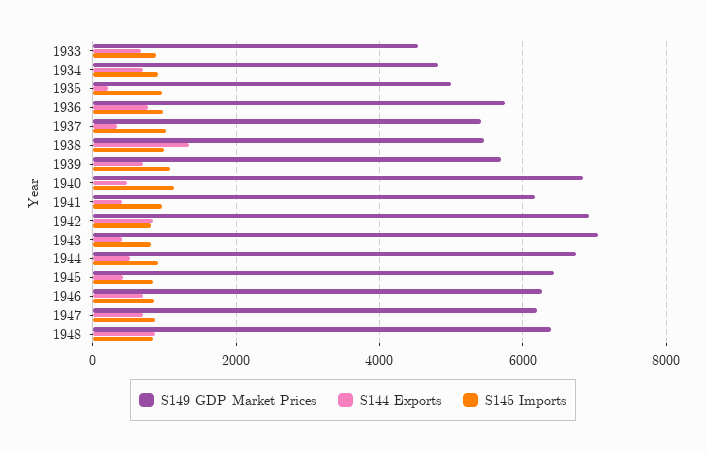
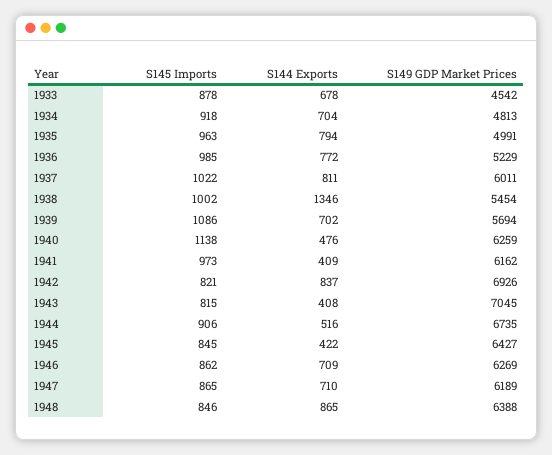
S144 Exports, 1935: 200 -> 794
S149 GDP Market Prices, 1936: 5800 -> 5229
S149 GDP Market Prices, 1937: 5400 -> 6011
S144 Exports, 1937: 400 -> 811
S149 GDP Market Prices, 1940: 6800 -> 6259

